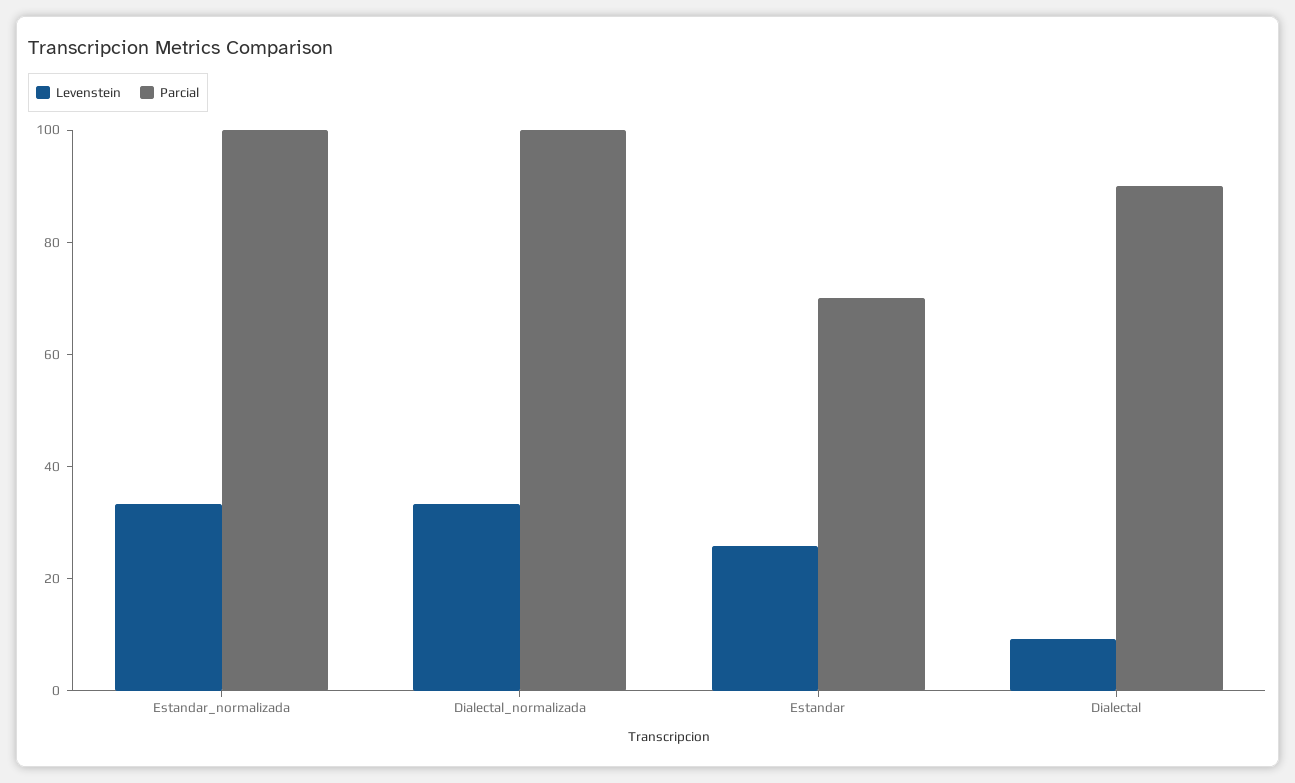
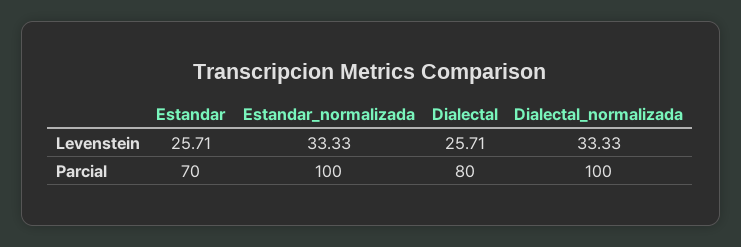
Levenstein, Dialectal: 10 -> 25.71
Parcial, Dialectal: 90 -> 80

